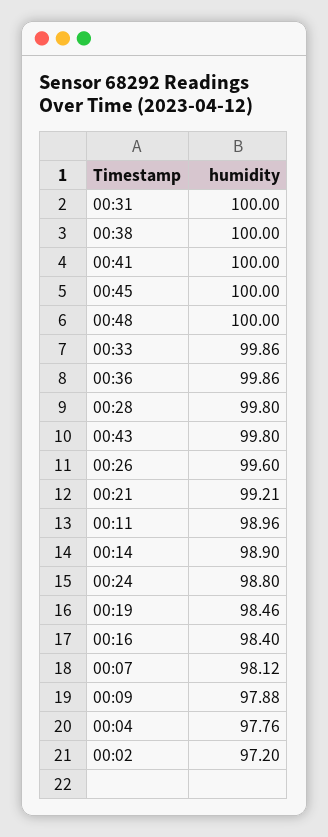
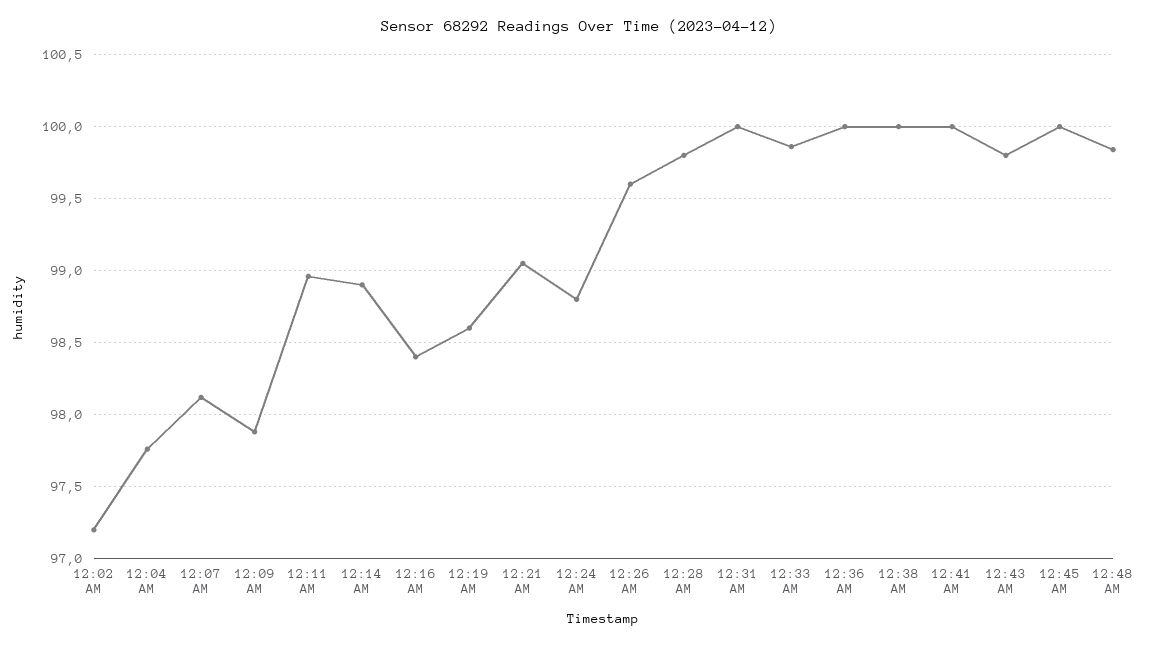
00:48: 100 -> 99.85
00:36: 99.86 -> 100
00:21: 99.21 -> 99.05
00:19: 98.46 -> 98.6

